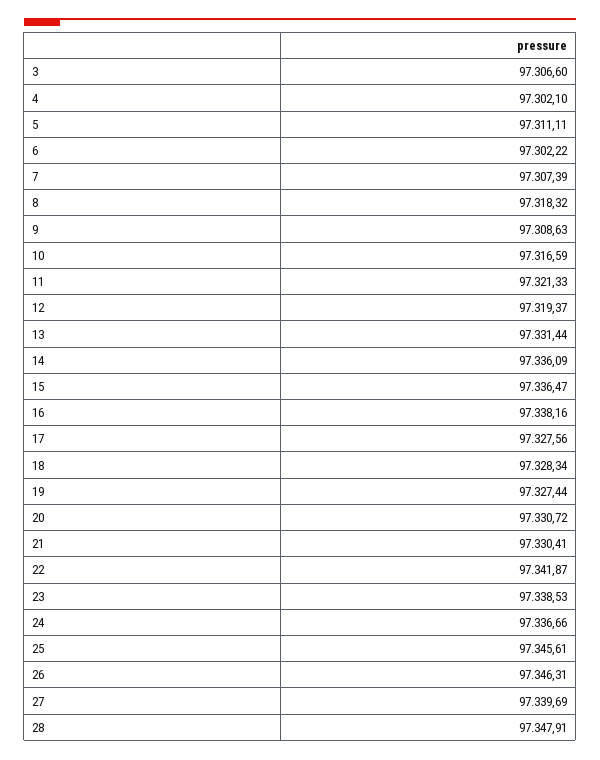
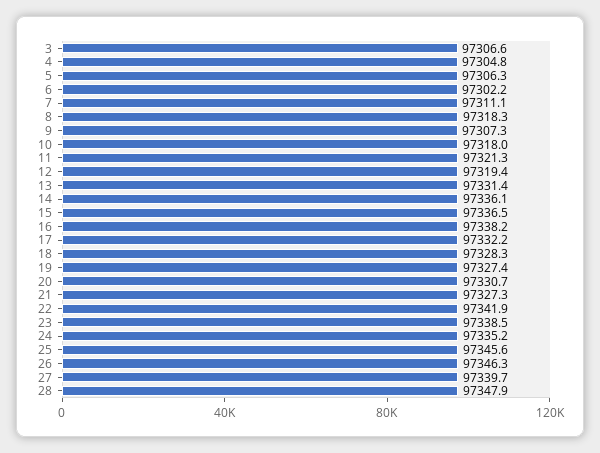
4: 97302.1 -> 97304.8
5: 97311.11 -> 97306.3
7: 97307.39 -> 97311.1
9: 97308.63 -> 97307.3
10: 97316.59 -> 97318
17: 97327.56 -> 97332.2
21: 97330.41 -> 97327.3
24: 97336.66 -> 97335.2

